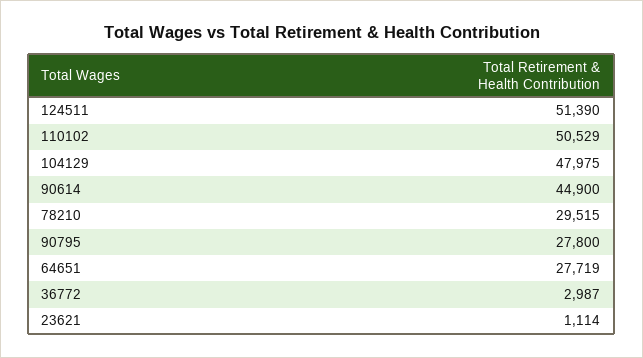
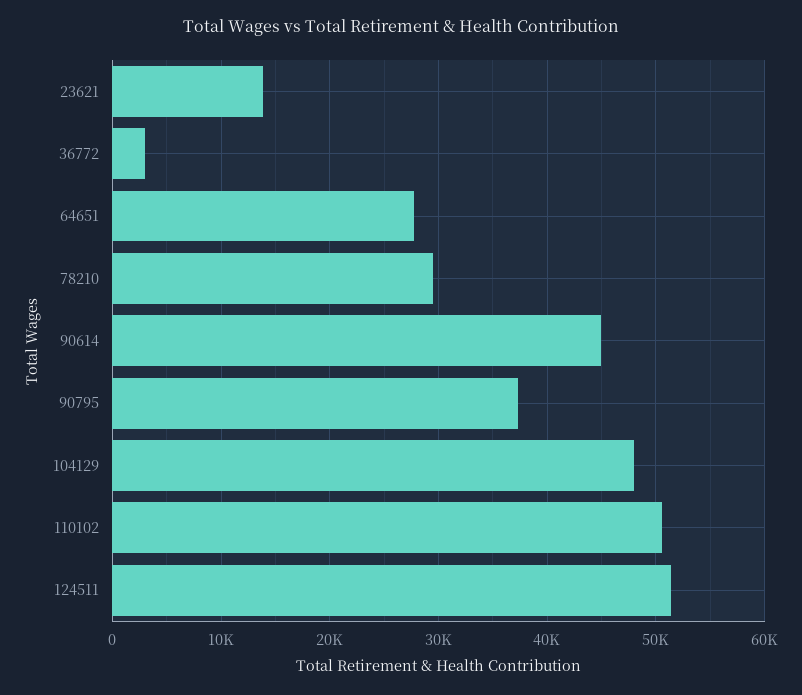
90795: 27800 -> 37000
23621: 1114 -> 14000

